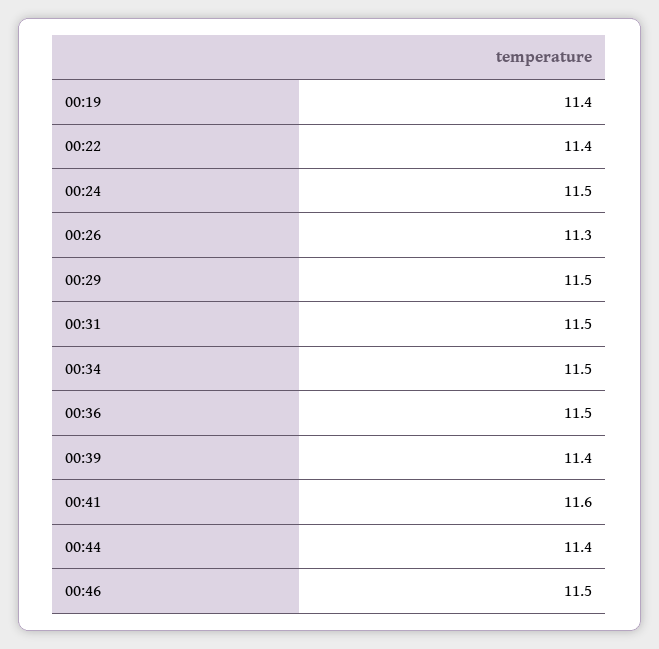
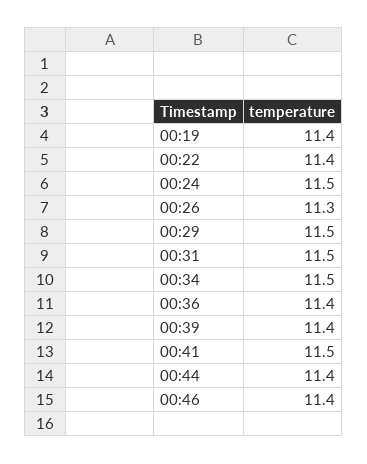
00:36: 11.5 -> 11.4
00:41: 11.6 -> 11.5
00:46: 11.5 -> 11.4

